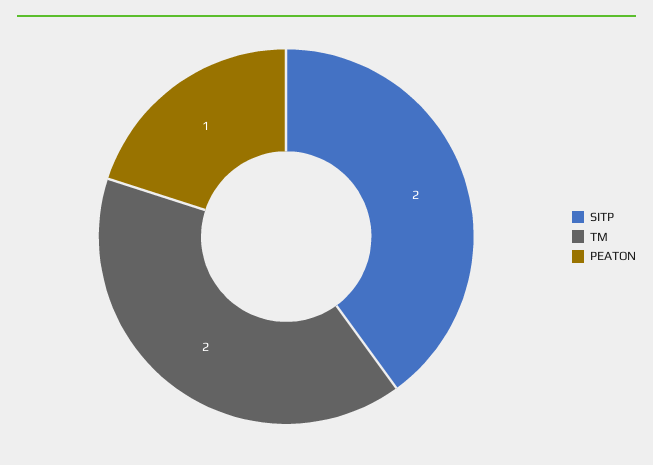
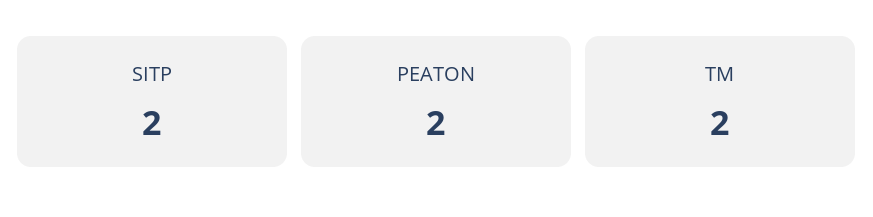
PEATON: 1 -> 2

